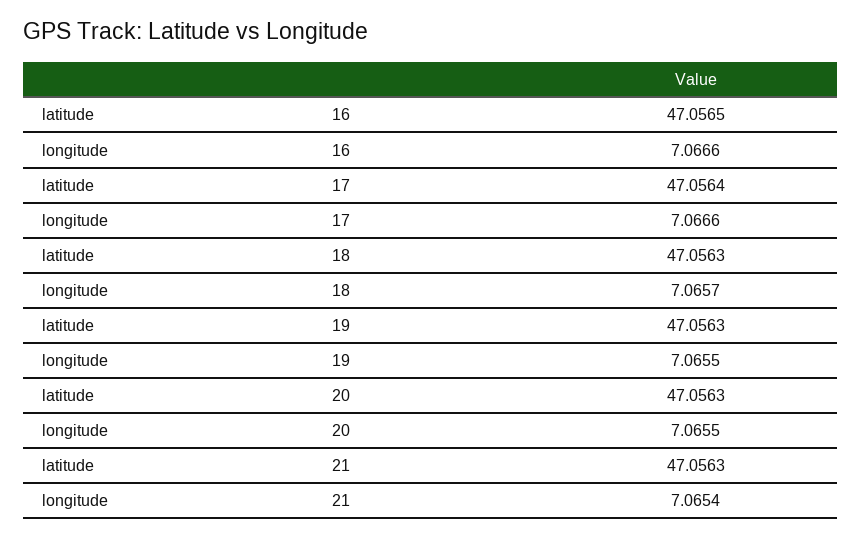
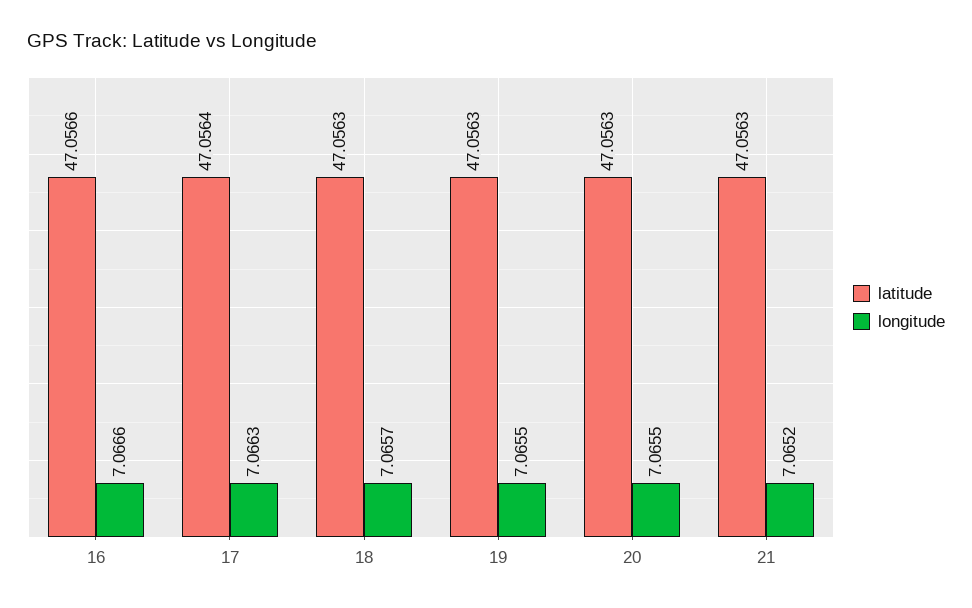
latitude, 16: 47.0565 -> 47.0566
longitude, 17: 7.0666 -> 7.0663
longitude, 21: 7.0654 -> 7.0652

